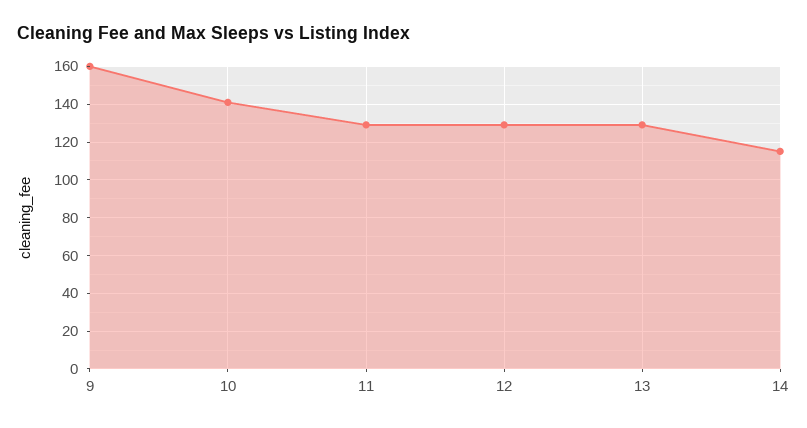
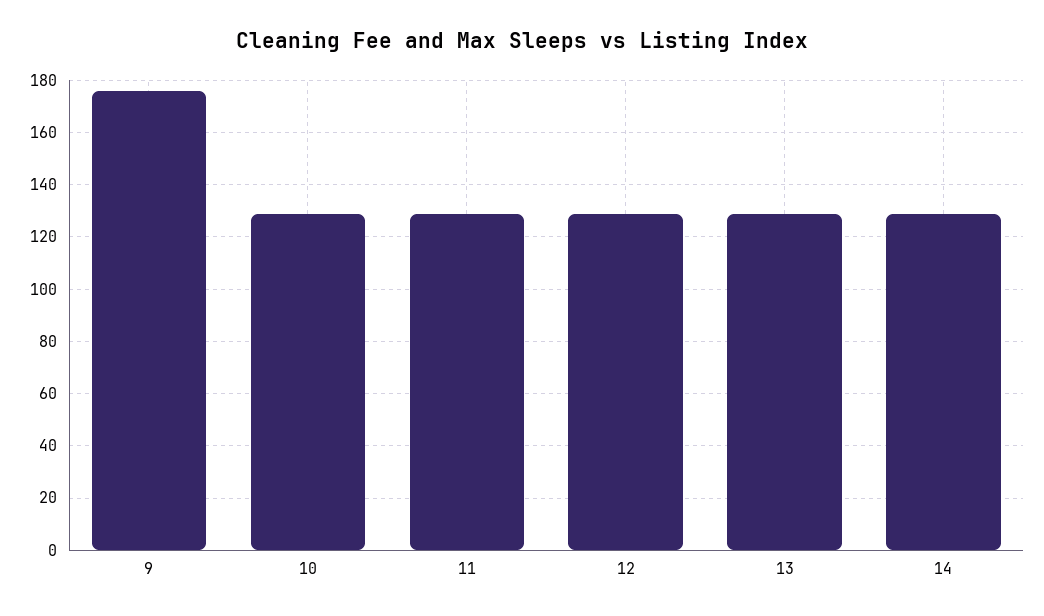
9: 160 -> 175
10: 140 -> 130
14: 115 -> 130

